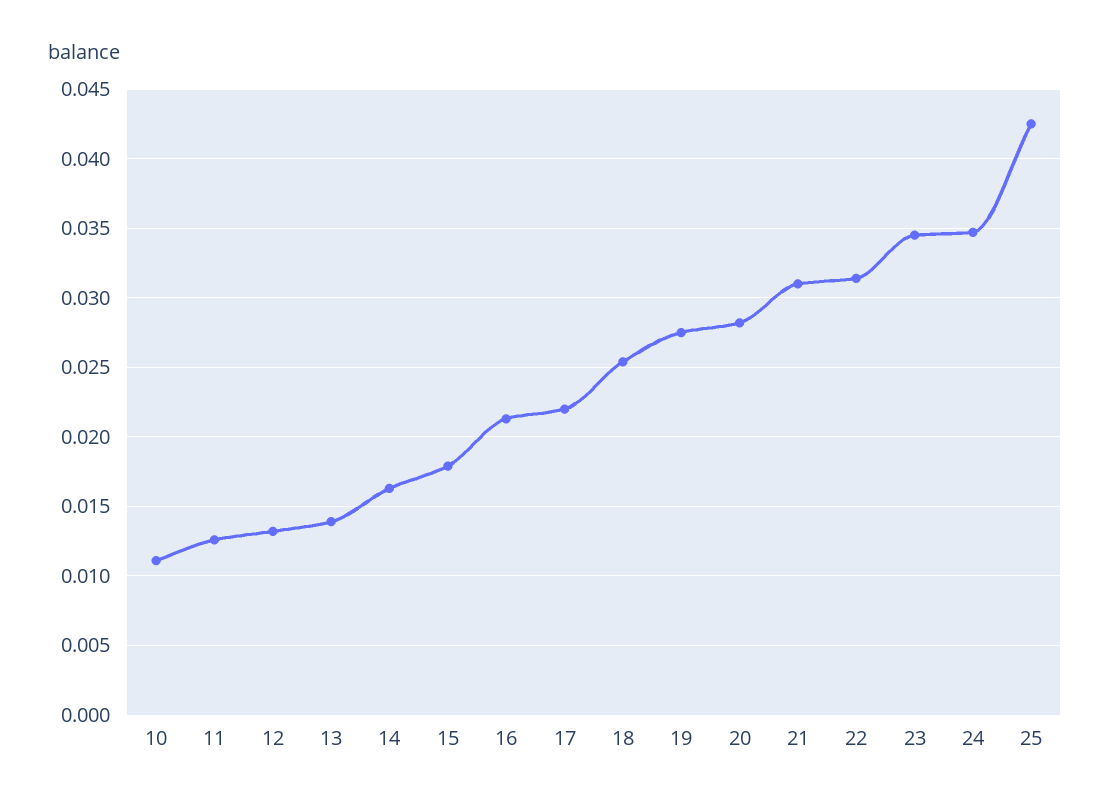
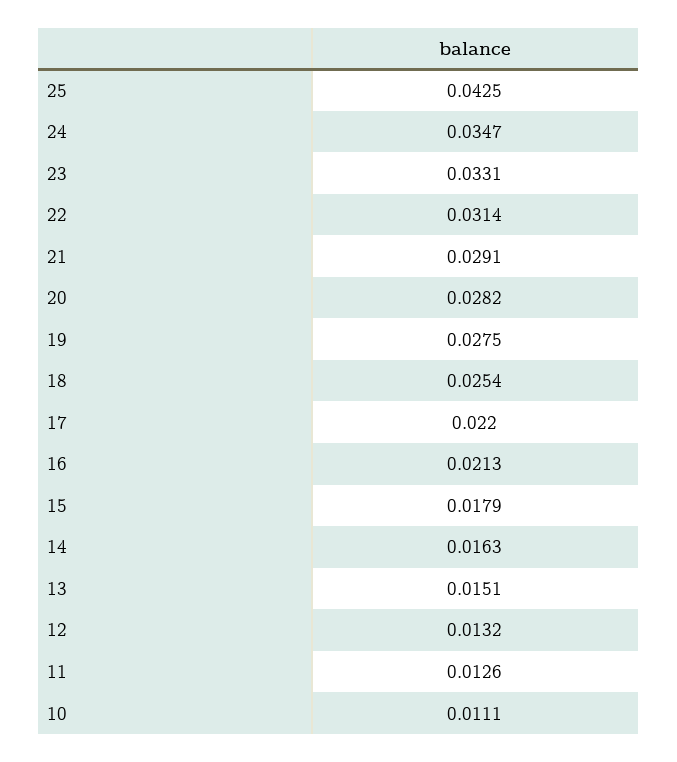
13: 0.014 -> 0.0151
21: 0.031 -> 0.0291
23: 0.0345 -> 0.0331

